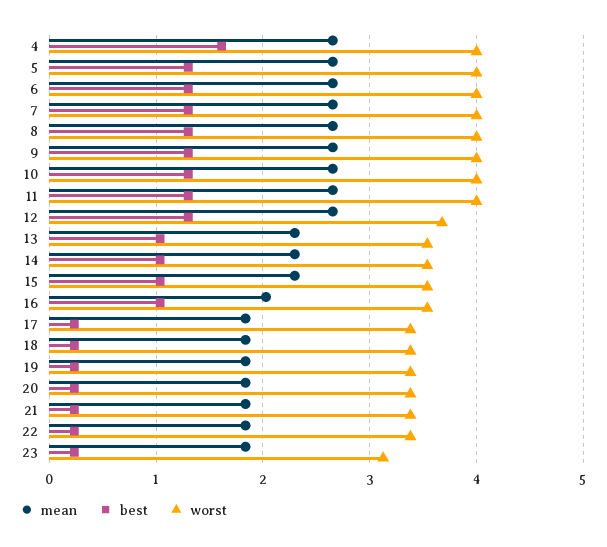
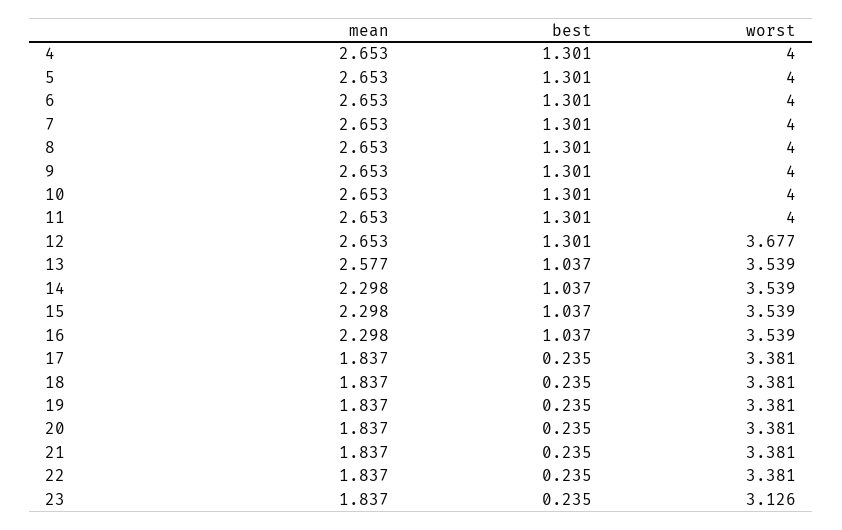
best, 4: 1.6 -> 1.301
mean, 13: 2.3 -> 2.577
mean, 16: 2 -> 2.298

